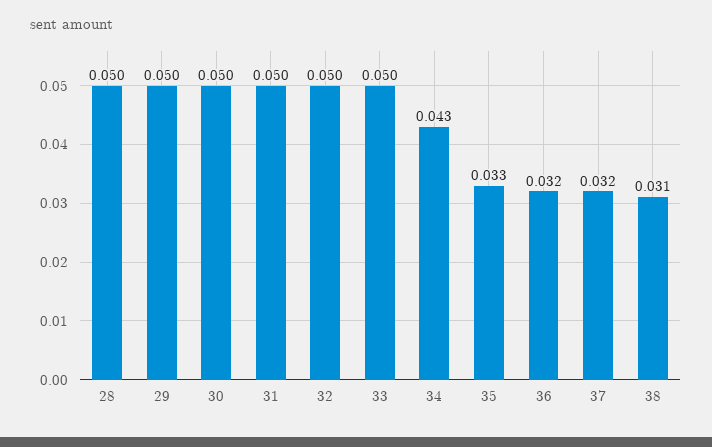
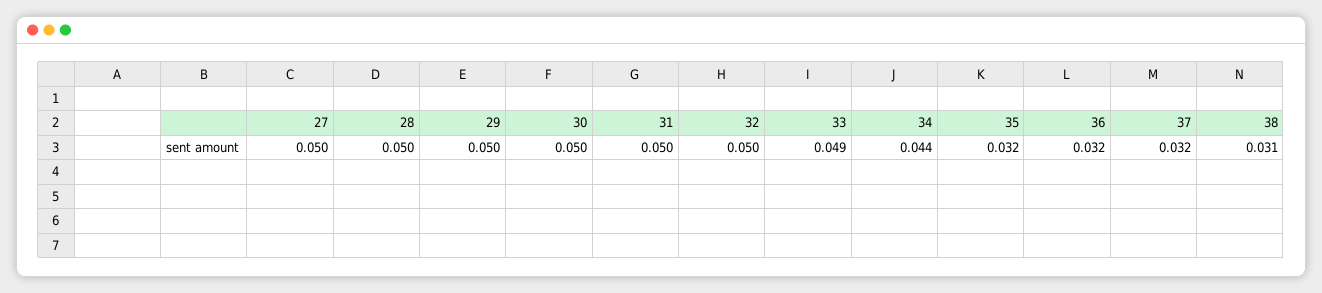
33: 0.05 -> 0.049
34: 0.043 -> 0.044
35: 0.033 -> 0.032
27: none -> 0.05

